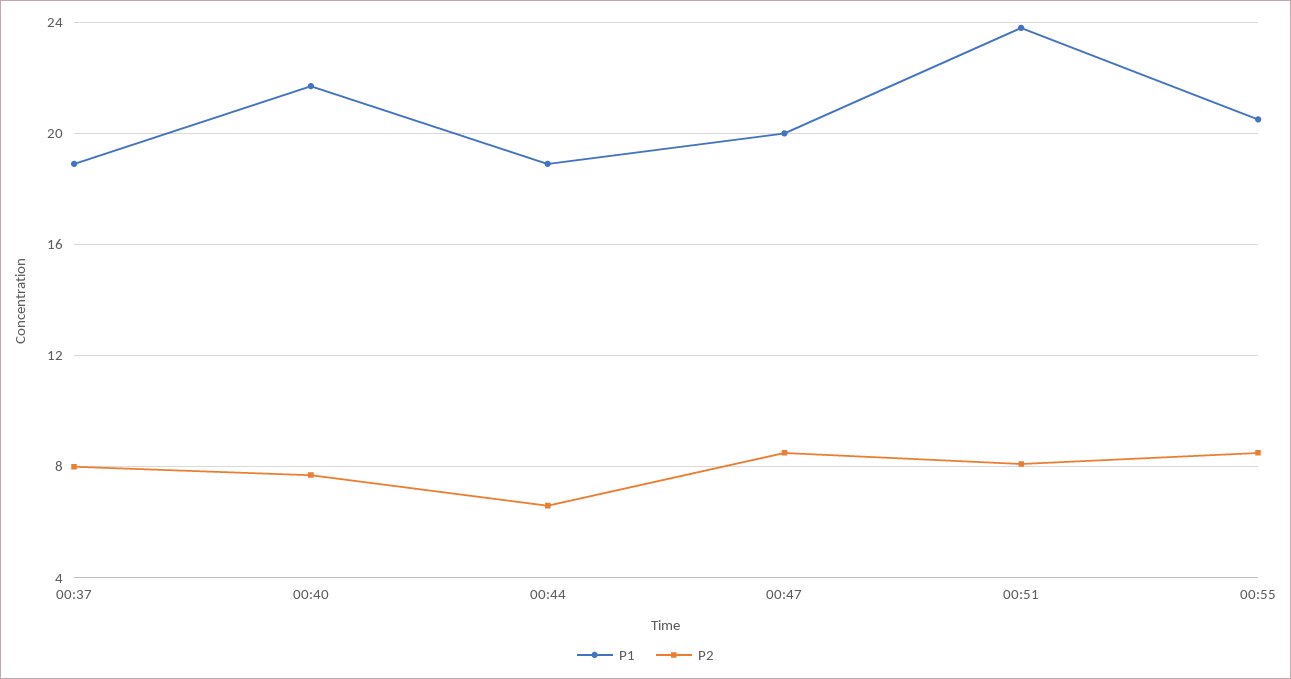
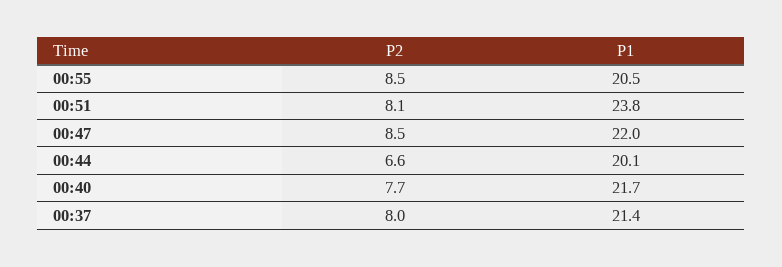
P1, 00:37: 19 -> 21.4
P1, 00:44: 19 -> 20.1
P1, 00:47: 20 -> 22

